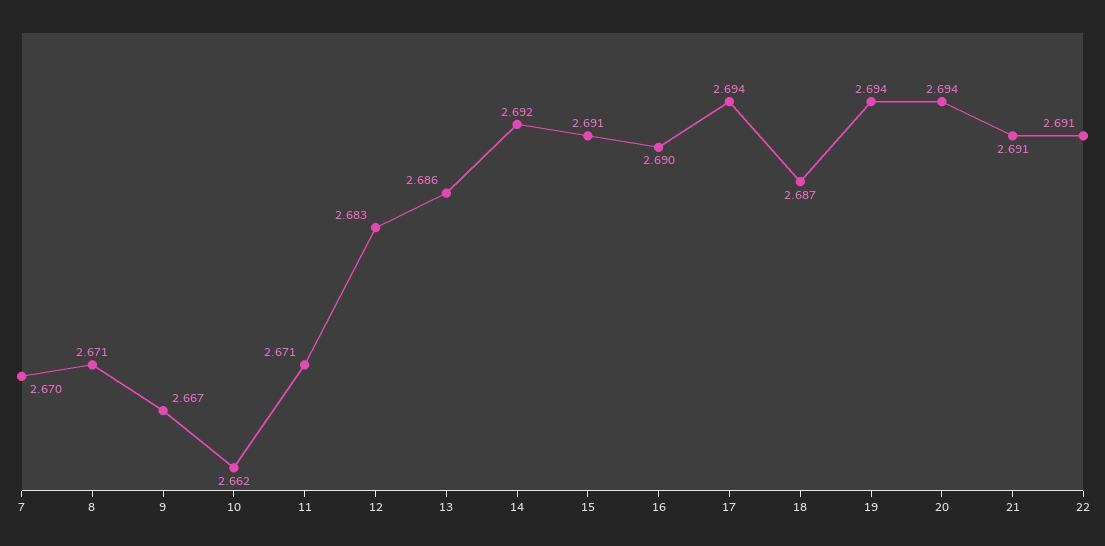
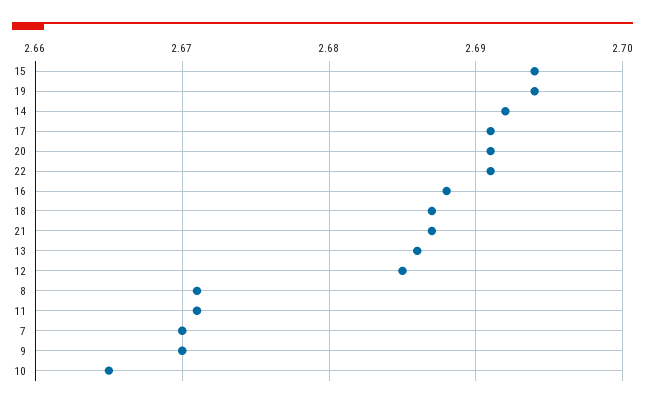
9: 2.667 -> 2.67
10: 2.662 -> 2.665
12: 2.683 -> 2.685
15: 2.691 -> 2.694
16: 2.69 -> 2.688
17: 2.694 -> 2.691
20: 2.694 -> 2.691
21: 2.691 -> 2.687

